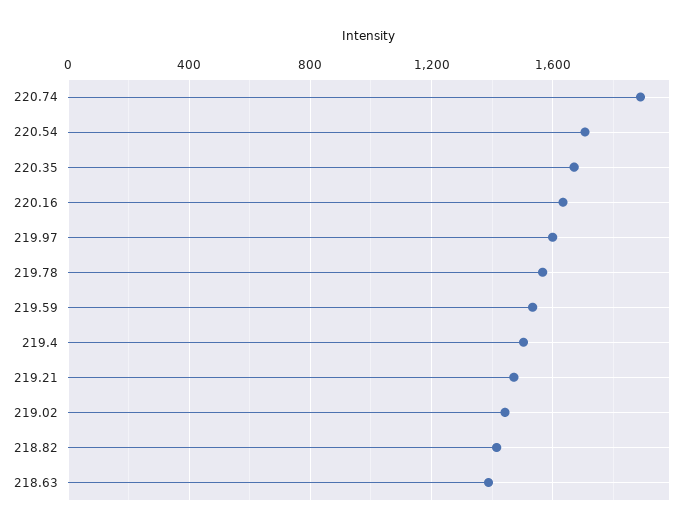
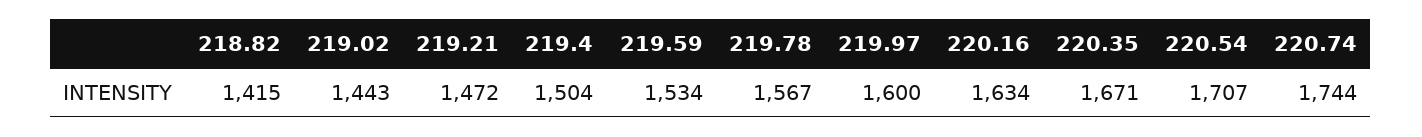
220.74: 1900 -> 1744
218.63: 1400 -> none

